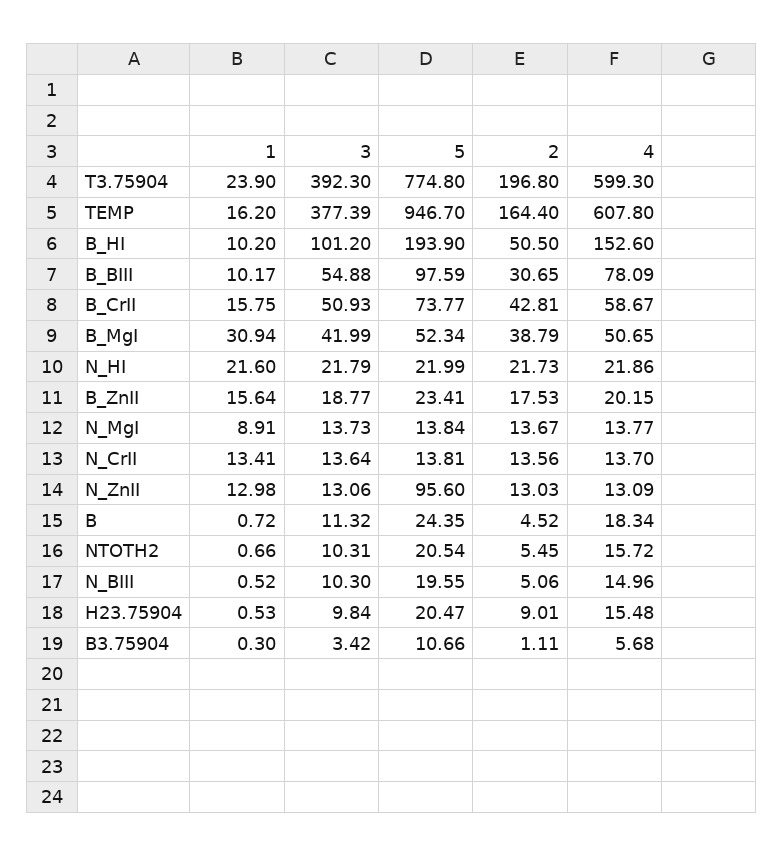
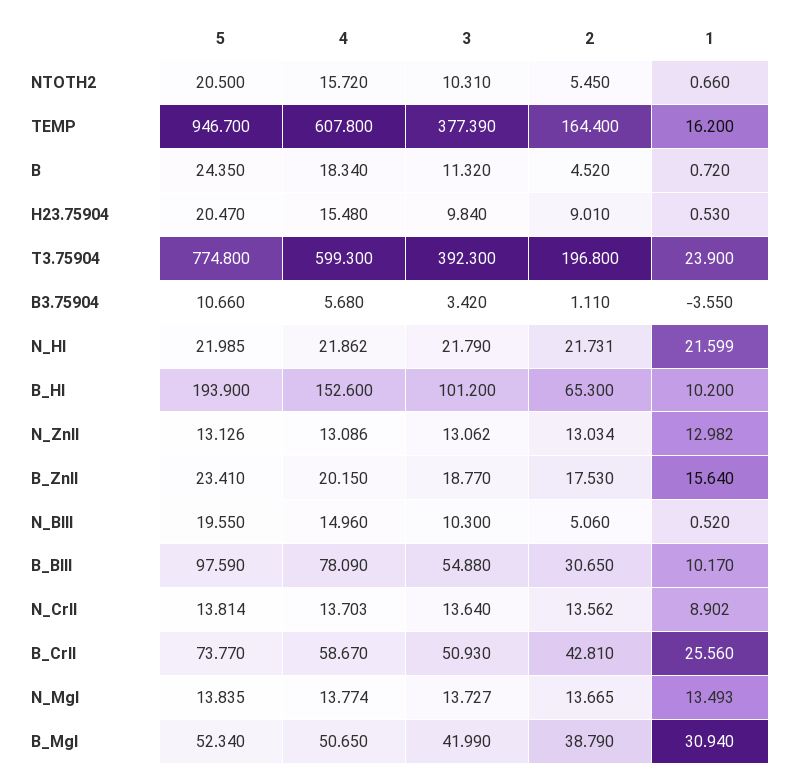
2, B_HI: 50.5 -> 65.3
1, B_CrII: 15.75 -> 25.56
1, N_MgI: 8.91 -> 13.493
1, N_CrII: 13.41 -> 8.902
5, N_ZnII: 95.6 -> 13.126
5, NTOTH2: 20.54 -> 20.5
1, B3.75904: 0.3 -> -3.55

